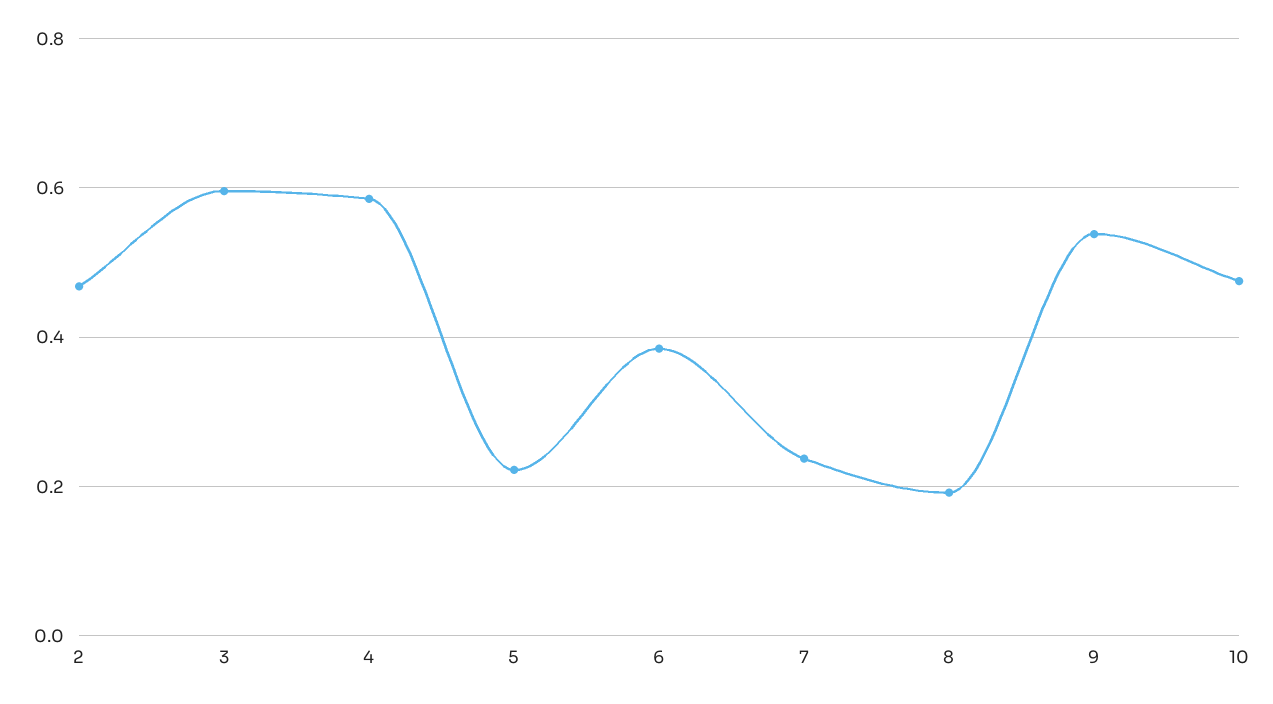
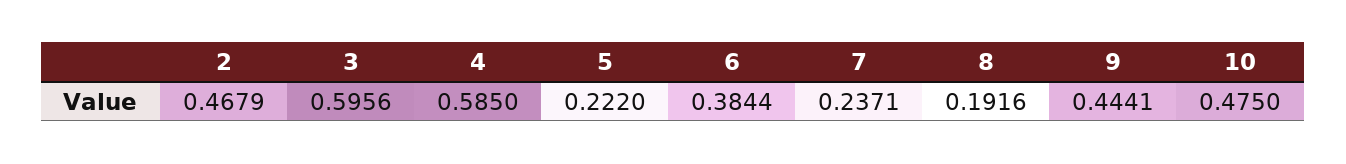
9: 0.54 -> 0.4441

